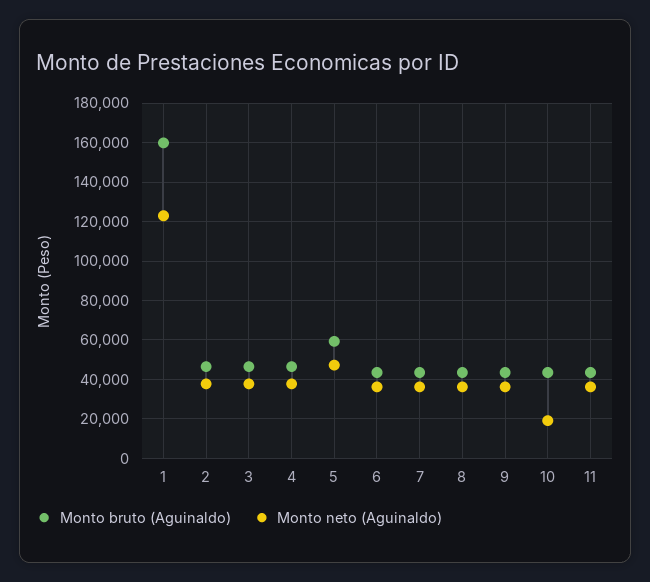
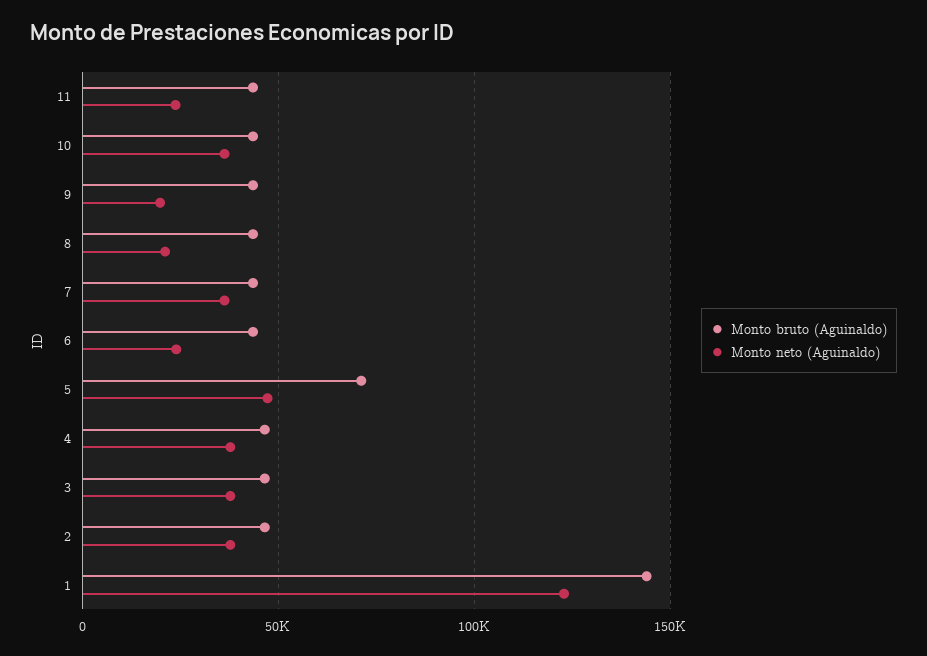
Monto bruto (Aguinaldo), 1: 160000 -> 145000
Monto bruto (Aguinaldo), 5: 60000 -> 70000
Monto neto (Aguinaldo), 6: 35000 -> 25000
Monto neto (Aguinaldo), 8: 35000 -> 20000
Monto neto (Aguinaldo), 9: 35000 -> 20000
Monto neto (Aguinaldo), 10: 20000 -> 35000
Monto neto (Aguinaldo), 11: 35000 -> 25000

